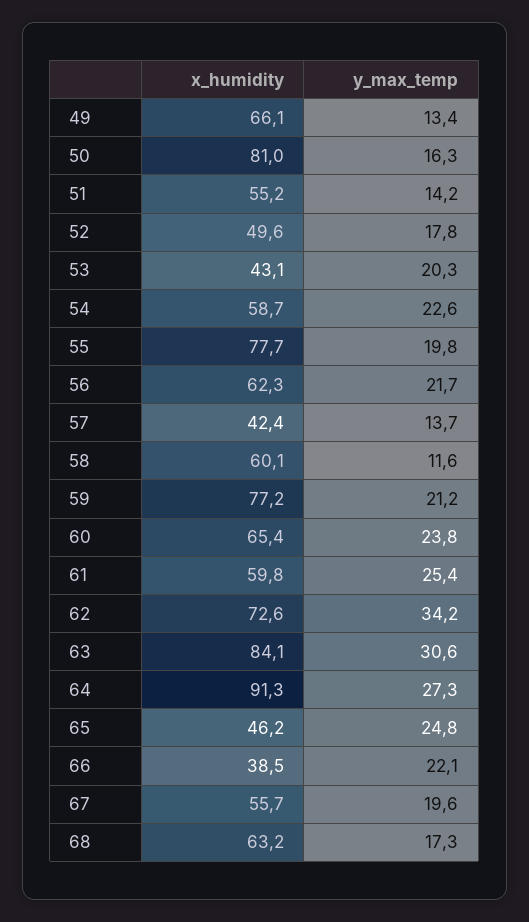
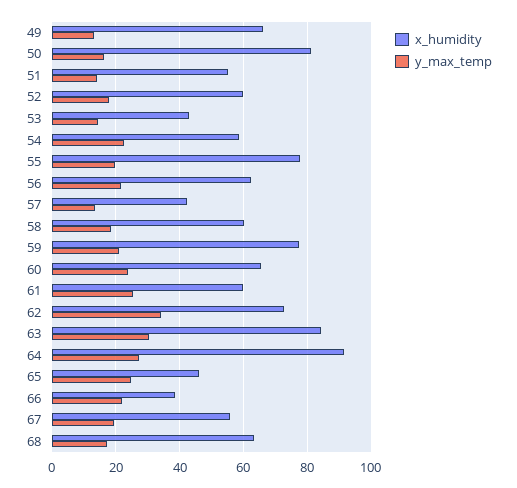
x_humidity, 52: 49.6 -> 60
y_max_temp, 53: 20.3 -> 14
y_max_temp, 58: 11.6 -> 18

